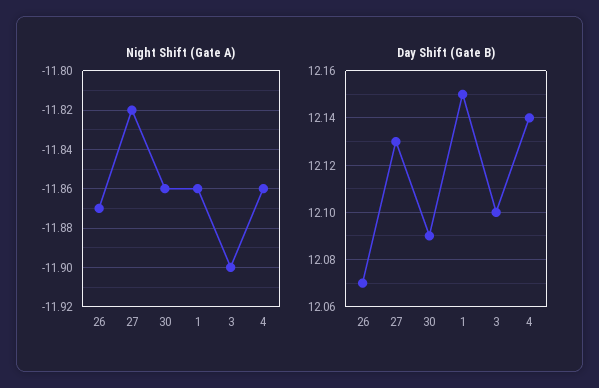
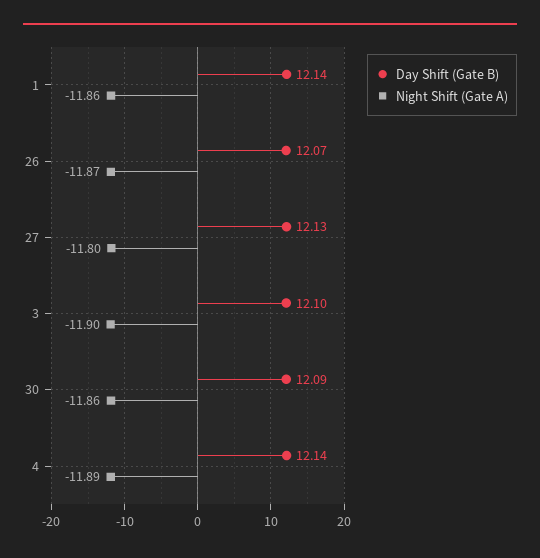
Night Shift (Gate A), 27: -11.82 -> -11.8
Night Shift (Gate A), 4: -11.86 -> -11.89
Day Shift (Gate B), 1: 12.15 -> 12.14

